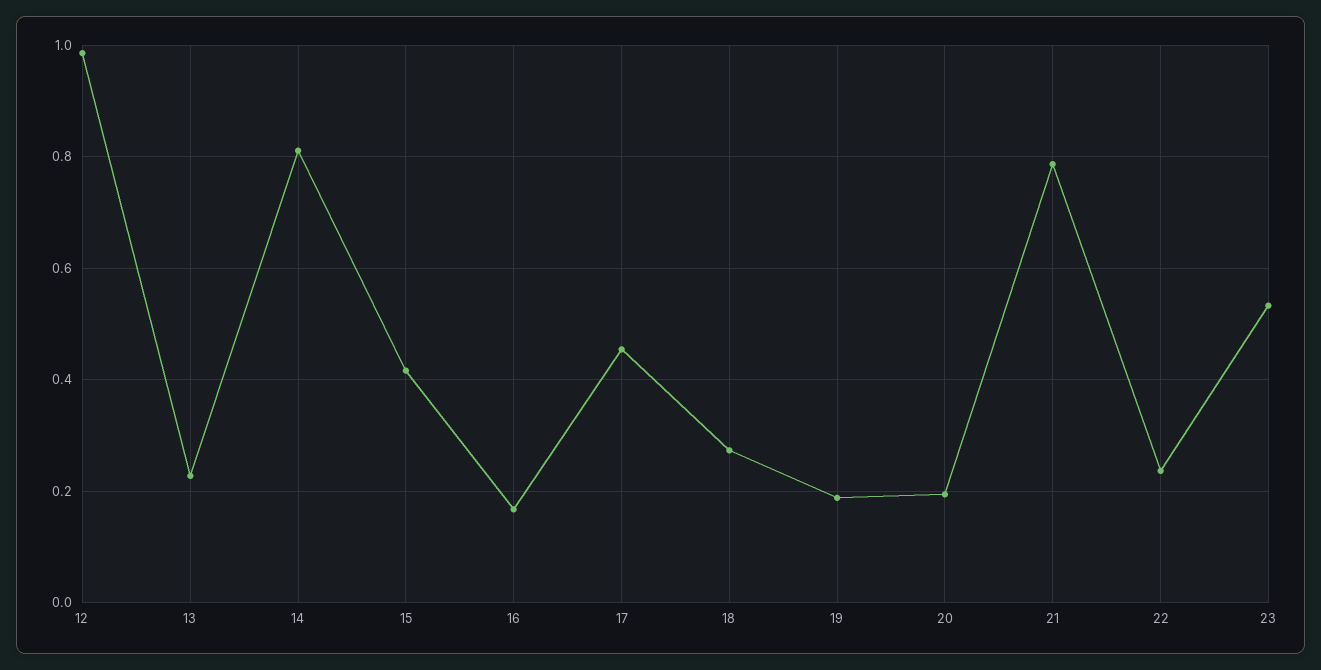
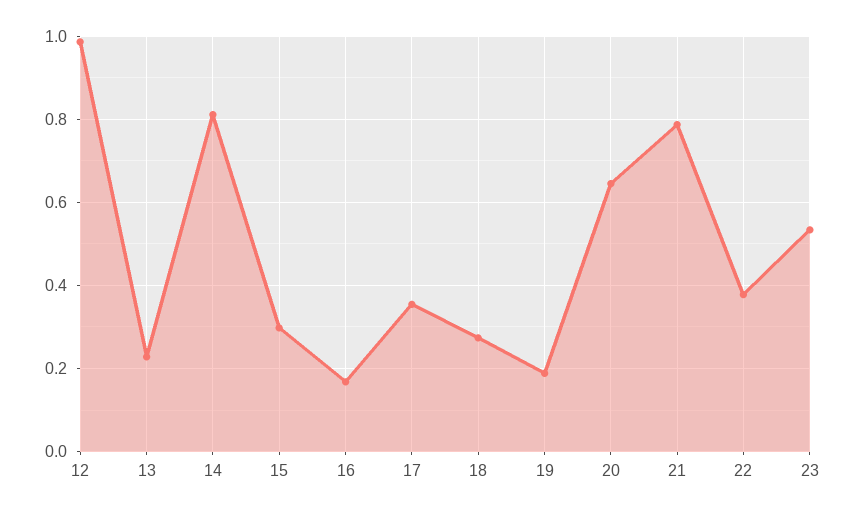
15: 0.42 -> 0.3
17: 0.46 -> 0.36
20: 0.2 -> 0.64
22: 0.24 -> 0.38

